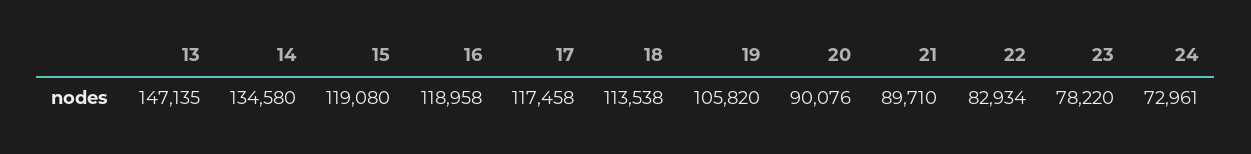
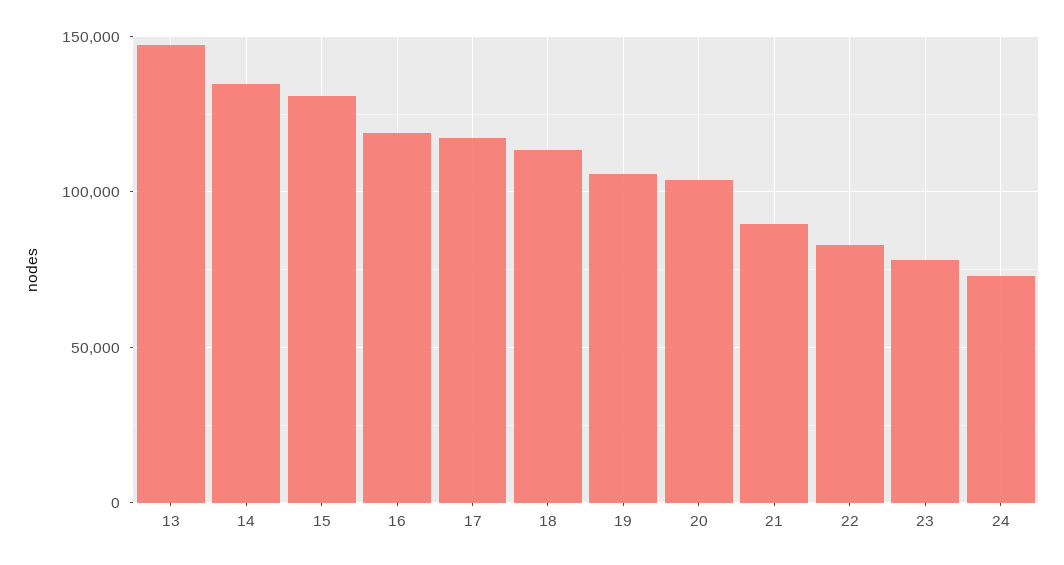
15: 119080 -> 130000
20: 90076 -> 105000

